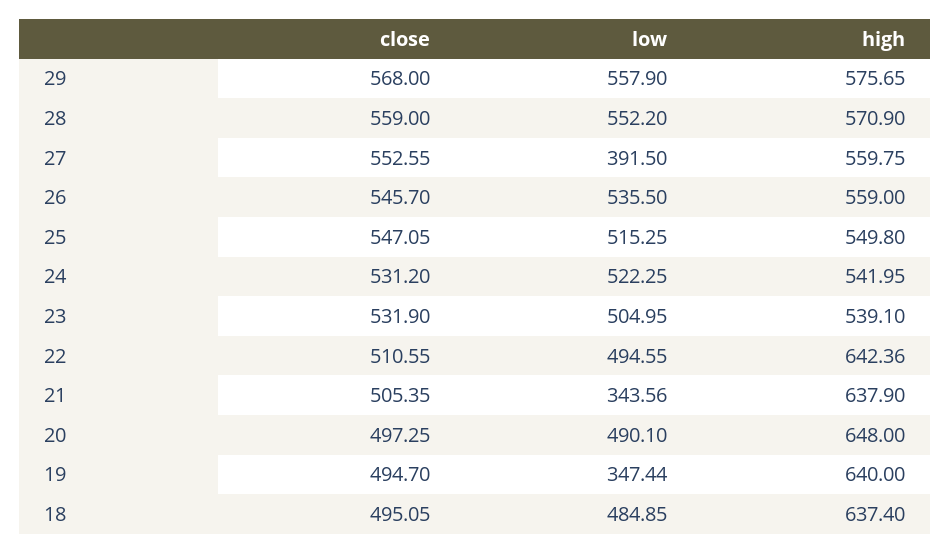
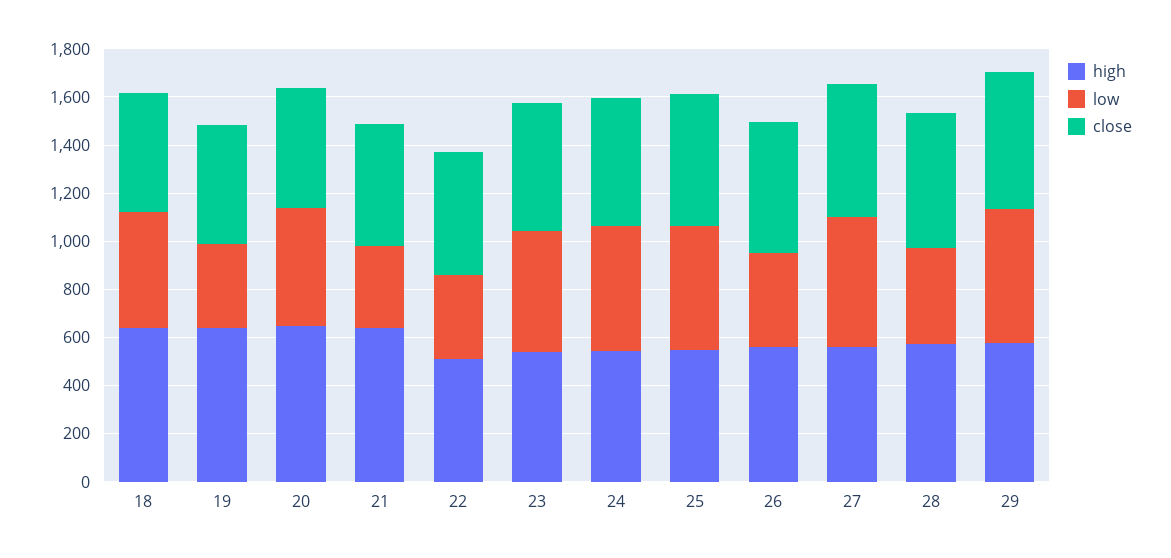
low, 28: 552.2 -> 400
low, 27: 391.5 -> 550
low, 26: 535.5 -> 400
low, 22: 494.55 -> 350
high, 22: 642.36 -> 500

